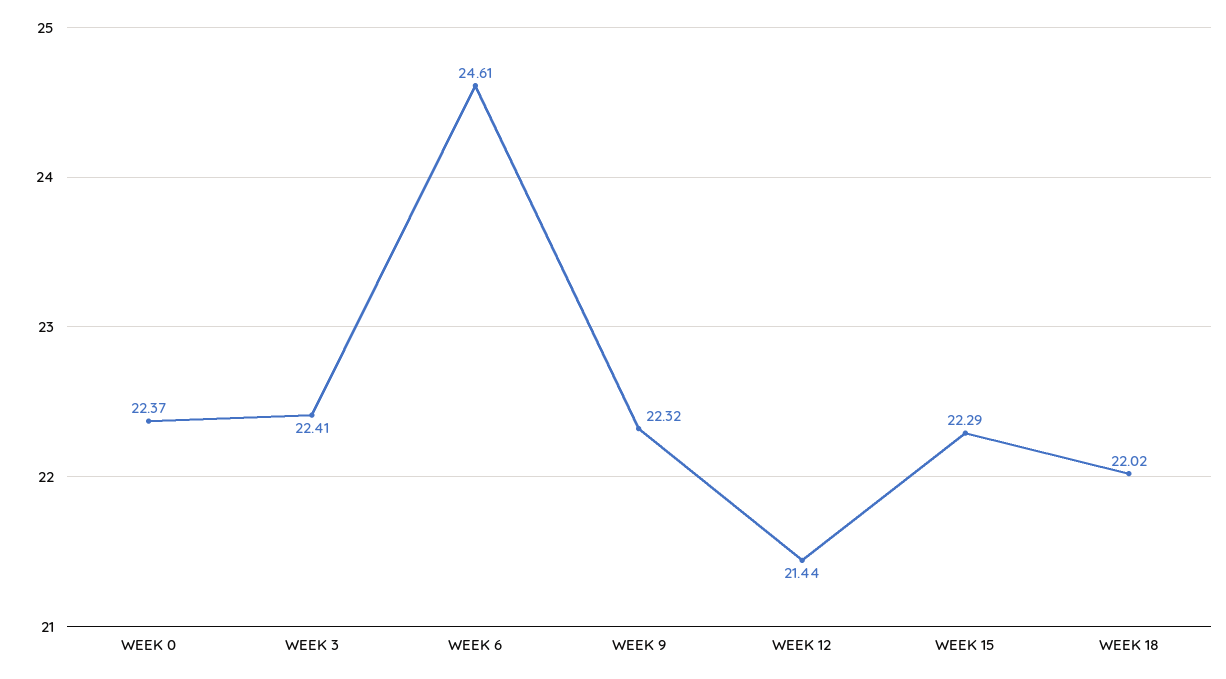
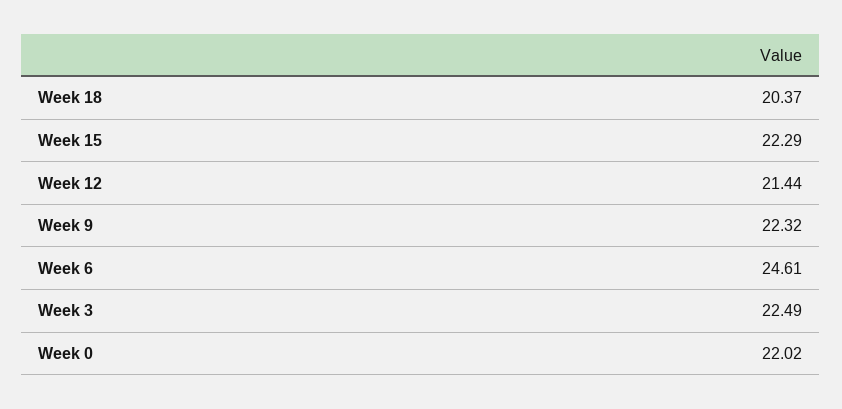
WEEK 0: 22.37 -> 22.02
WEEK 3: 22.41 -> 22.49
WEEK 18: 22.02 -> 20.37

